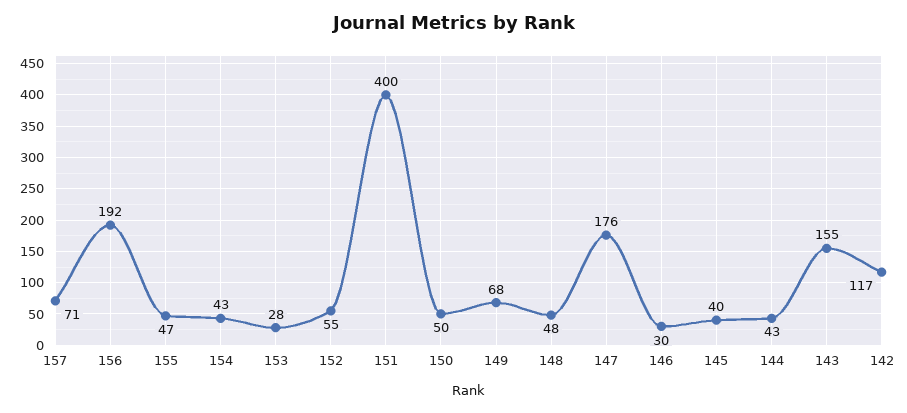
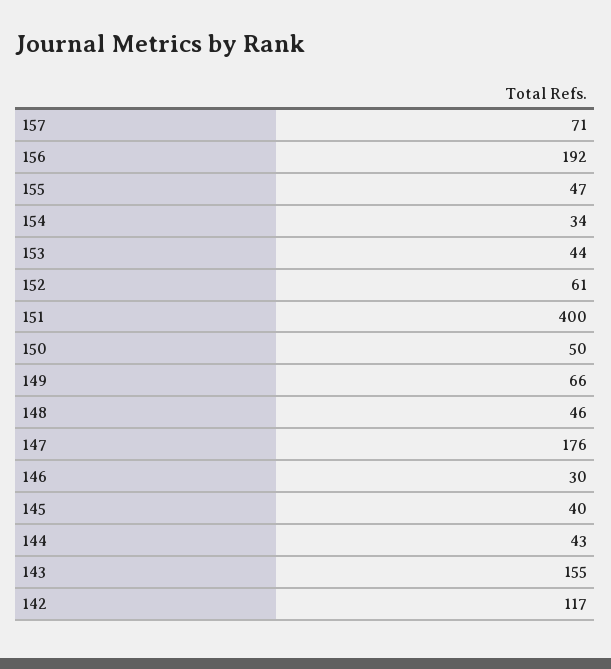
154: 43 -> 34
153: 28 -> 44
152: 55 -> 61
149: 68 -> 66
148: 48 -> 46

